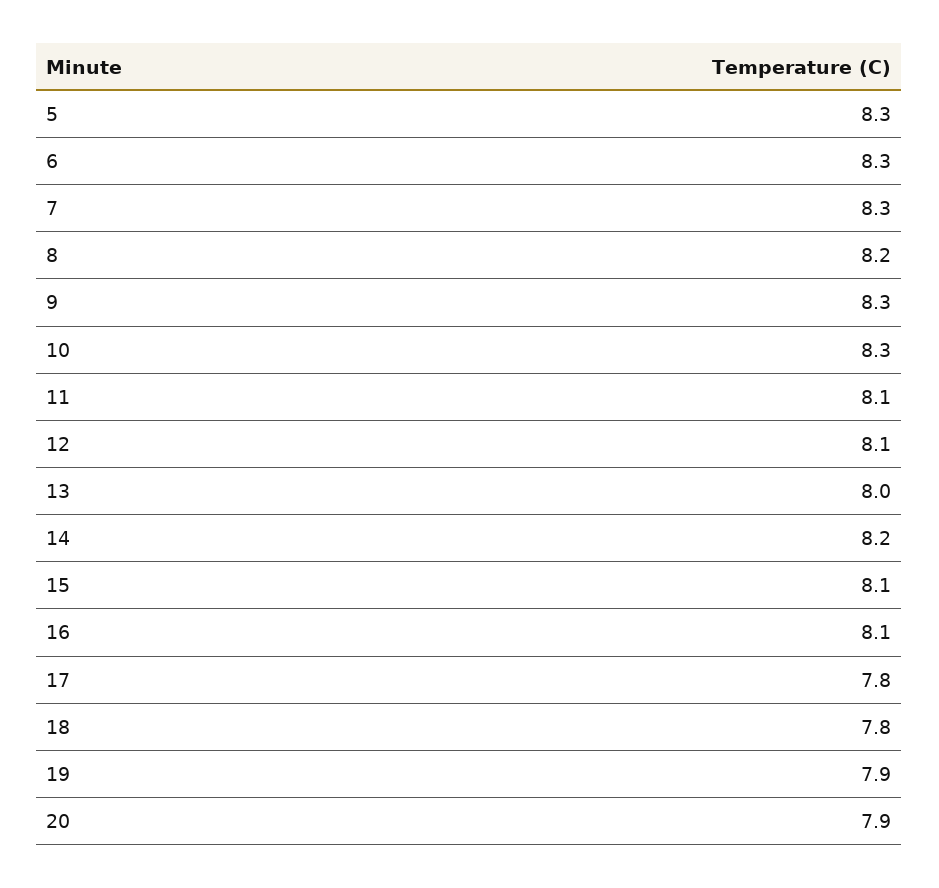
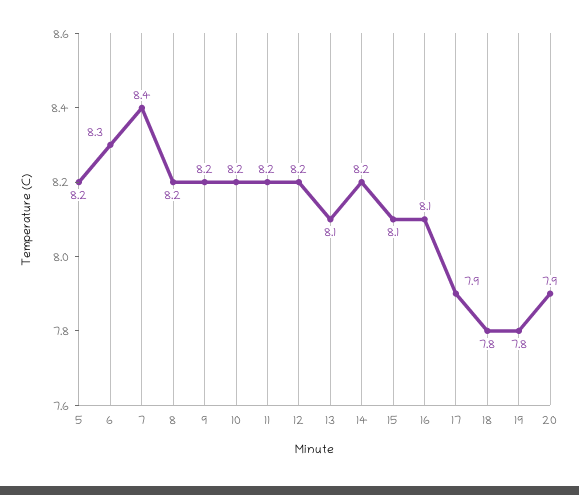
5: 8.3 -> 8.2
7: 8.3 -> 8.4
9: 8.3 -> 8.2
10: 8.3 -> 8.2
11: 8.1 -> 8.2
12: 8.1 -> 8.2
13: 8 -> 8.1
17: 7.8 -> 7.9
19: 7.9 -> 7.8

